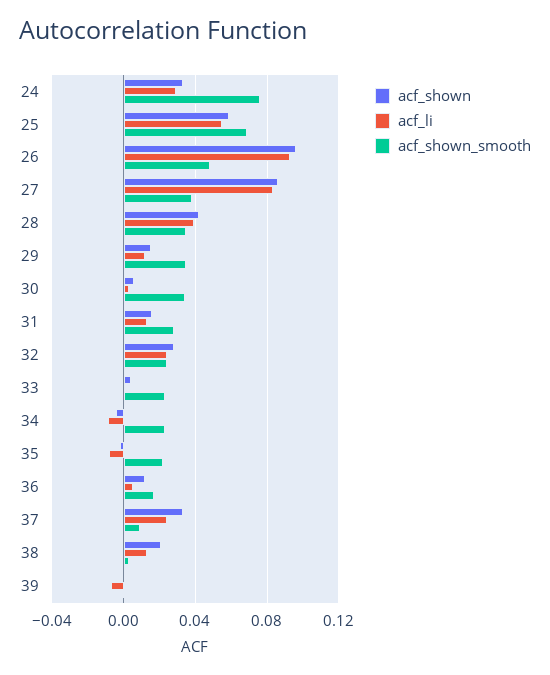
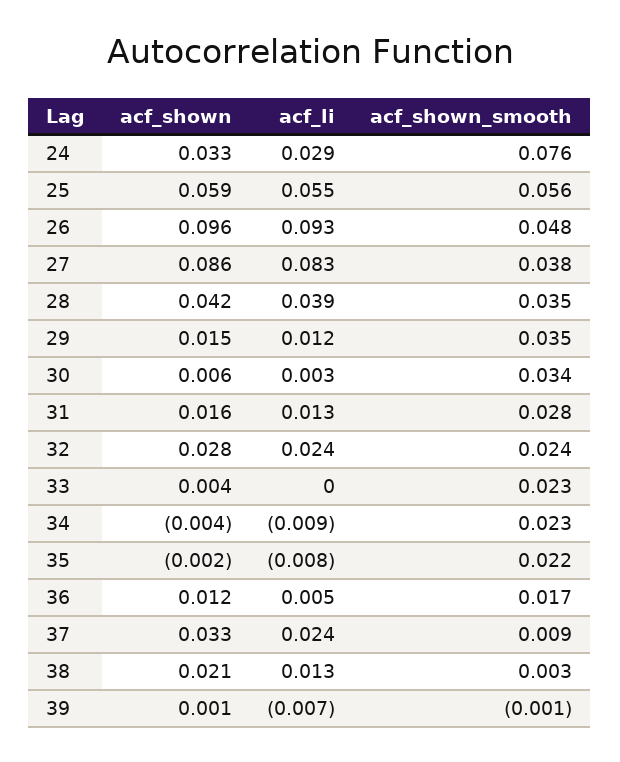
acf_shown_smooth, 25: 0.07 -> 0.056

